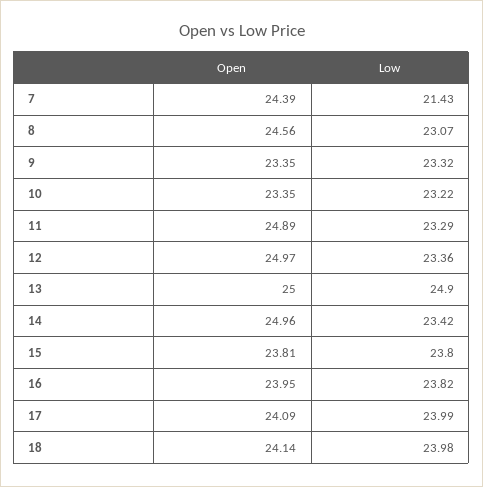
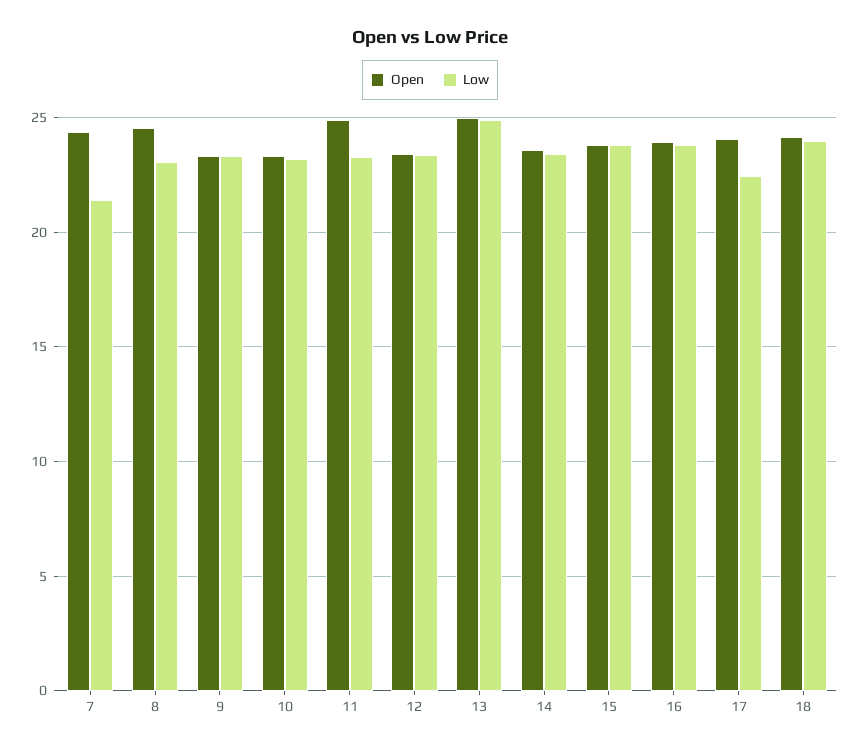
Open, 12: 24.97 -> 23.5
Open, 14: 24.96 -> 23.5
Low, 17: 23.99 -> 22.5

